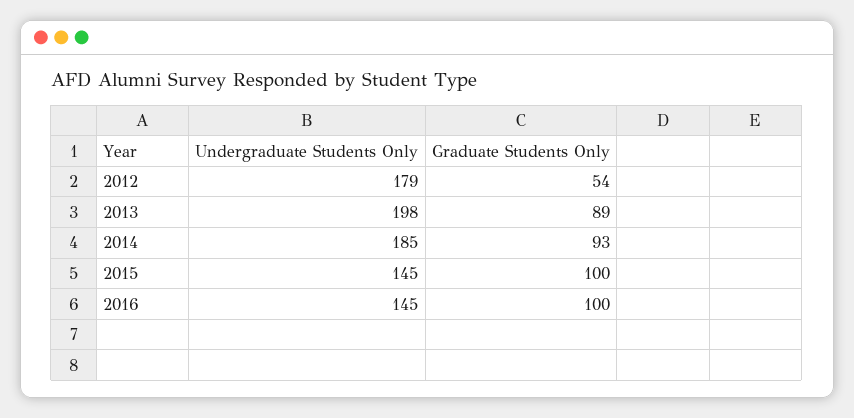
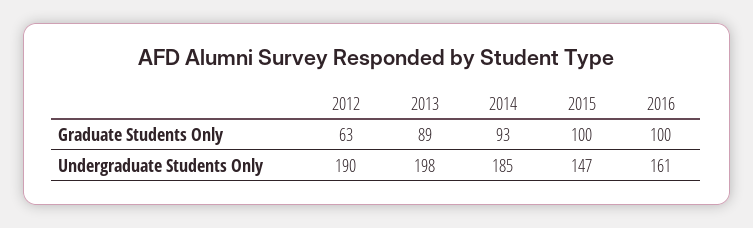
Undergraduate Students Only, 2012: 179 -> 190
Graduate Students Only, 2012: 54 -> 63
Undergraduate Students Only, 2015: 145 -> 147
Undergraduate Students Only, 2016: 145 -> 161

